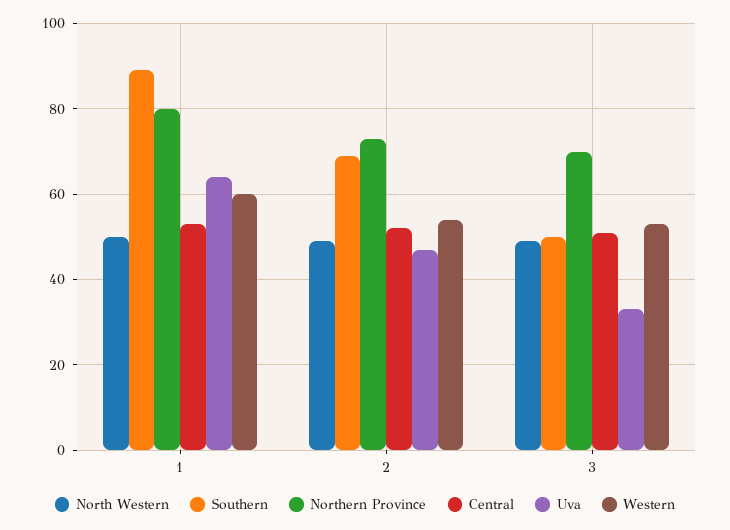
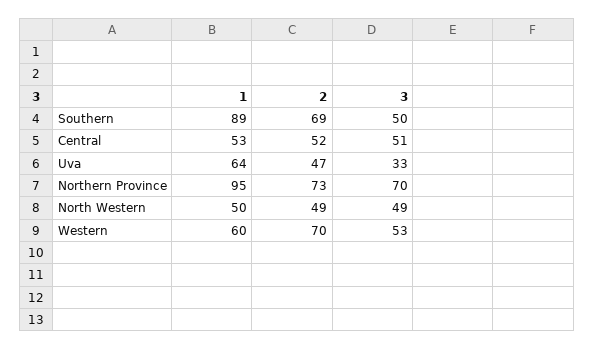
Northern Province, 1: 80 -> 95
Western, 2: 55 -> 70

